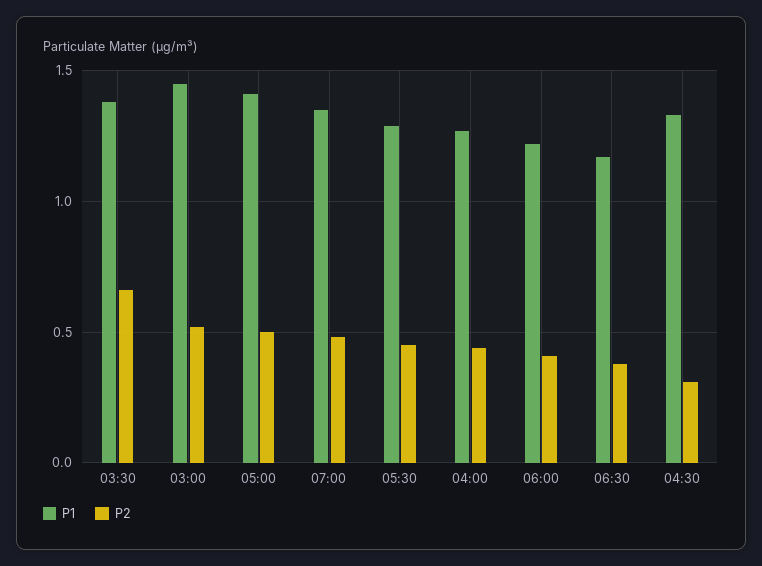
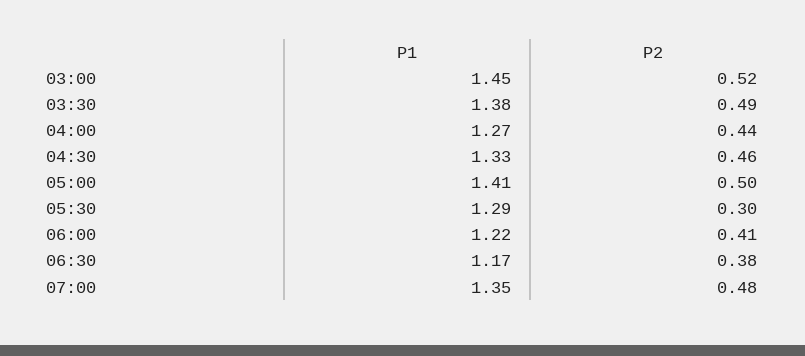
P2, 03:30: 0.65 -> 0.49
P2, 05:30: 0.45 -> 0.3
P2, 04:30: 0.3 -> 0.46

